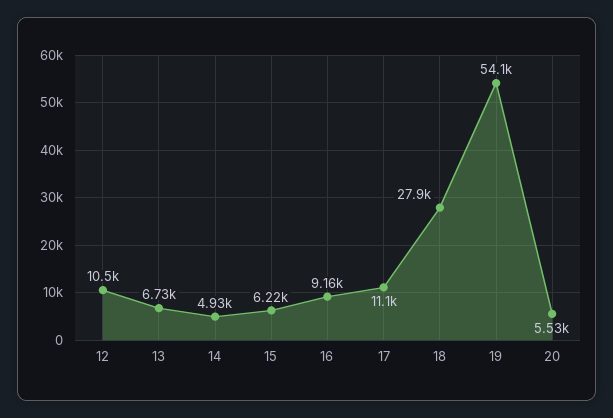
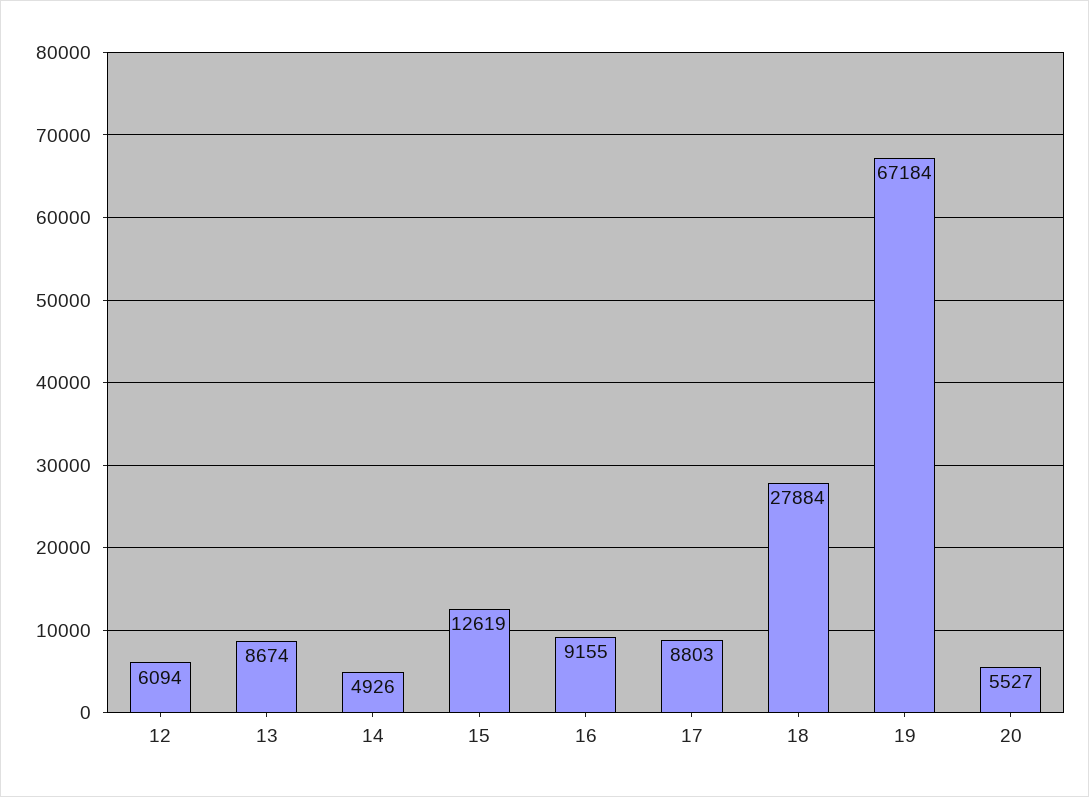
12: 10500 -> 6094
13: 6730 -> 8674
15: 6220 -> 12619
17: 11100 -> 8803
19: 54100 -> 67184

